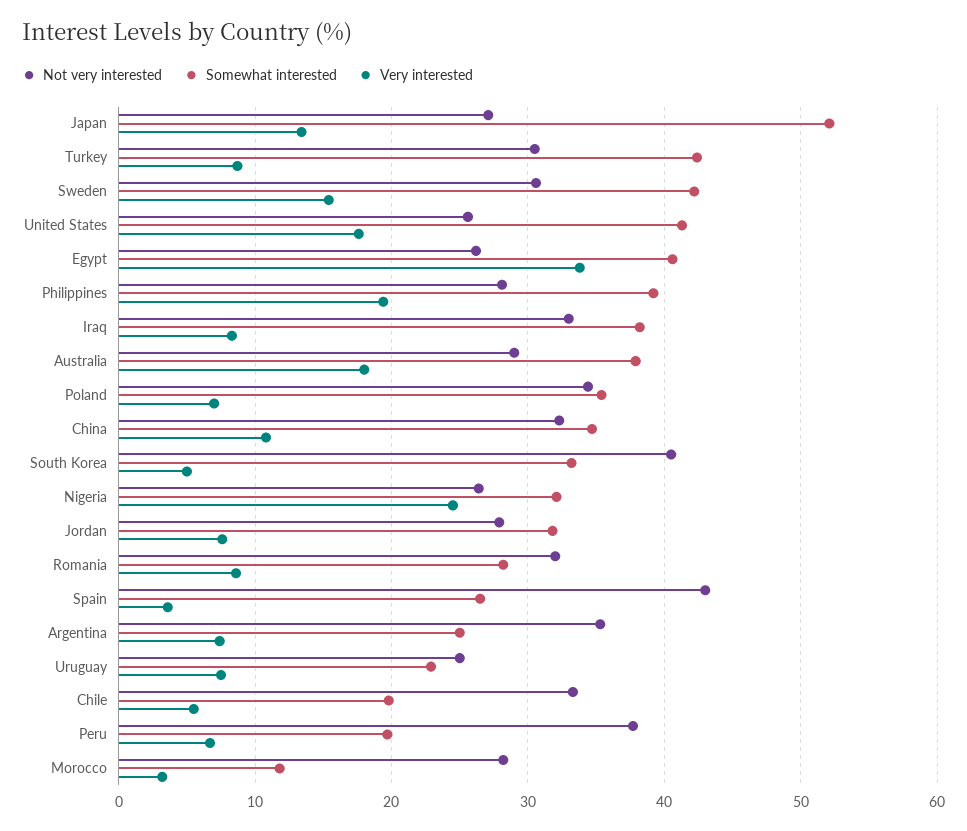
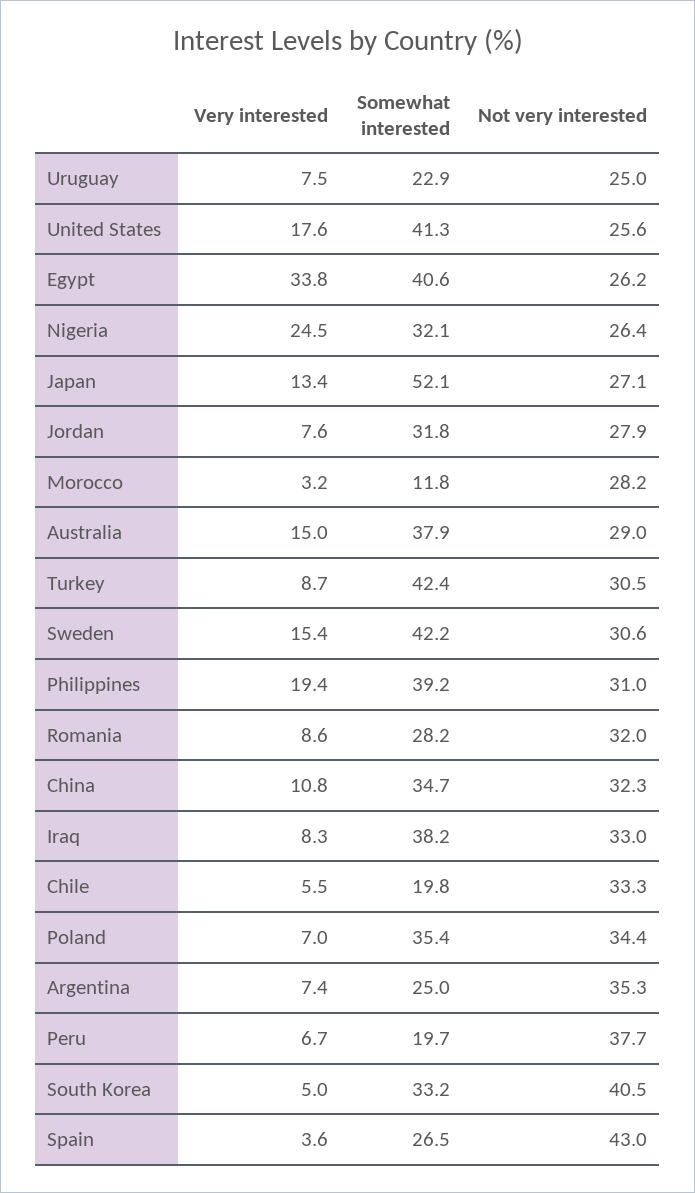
Not very interested, Philippines: 28 -> 31
Very interested, Australia: 18 -> 15

